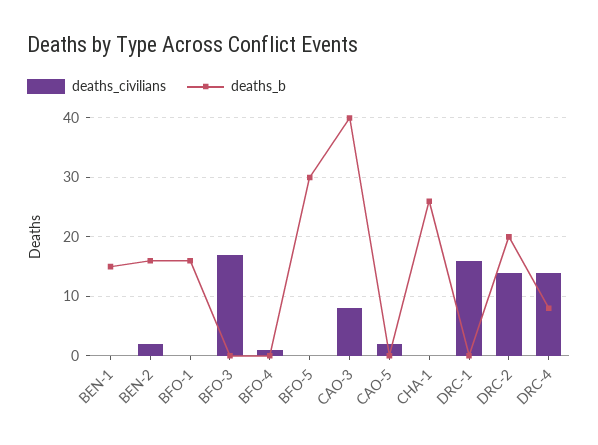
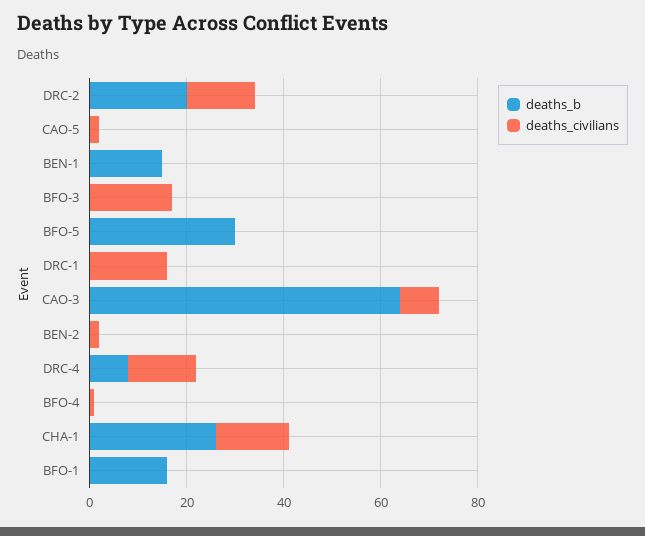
deaths_b, BEN-2: 15 -> 0
deaths_b, CAO-3: 40 -> 65
deaths_civilians, CHA-1: 0 -> 15

